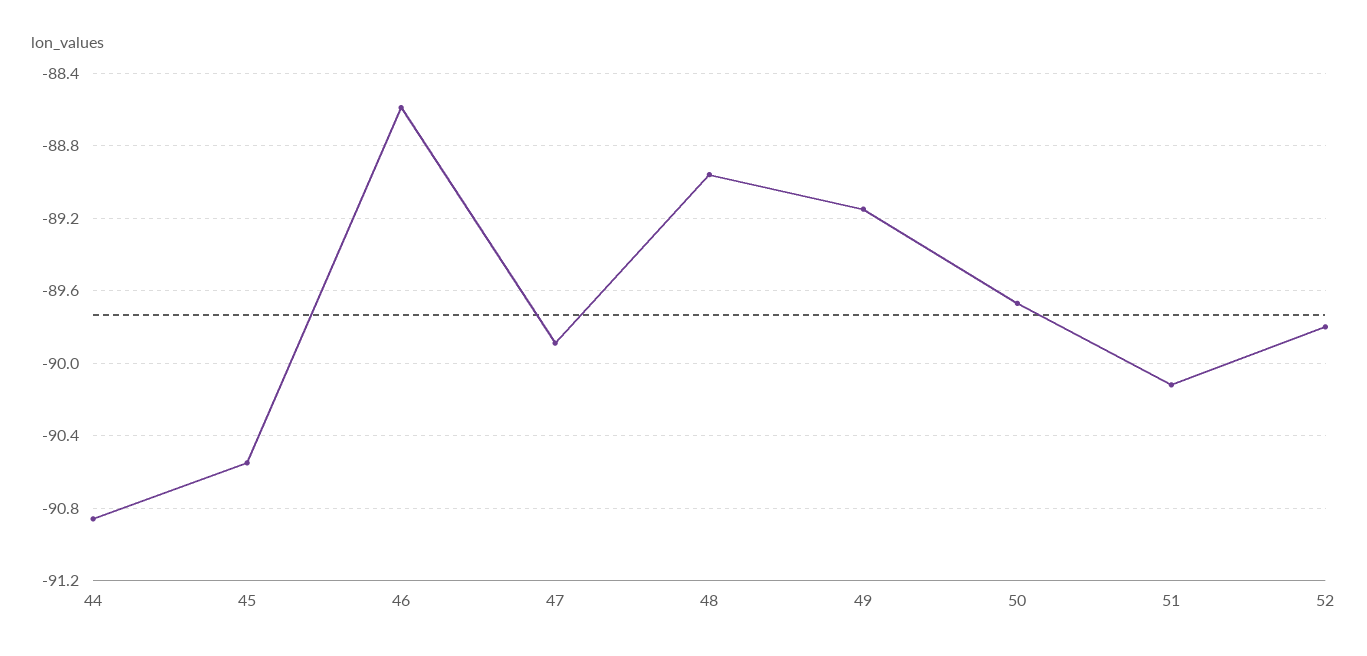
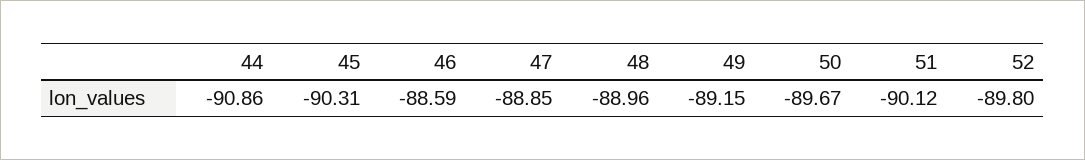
45: -90.55 -> -90.31
47: -89.9 -> -88.85

